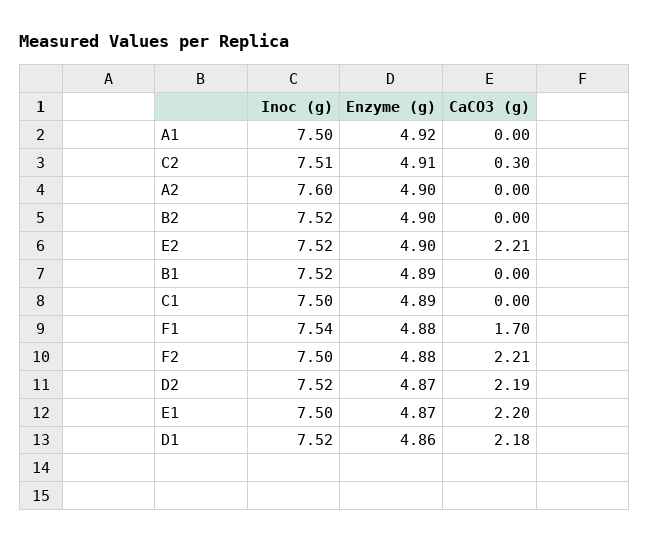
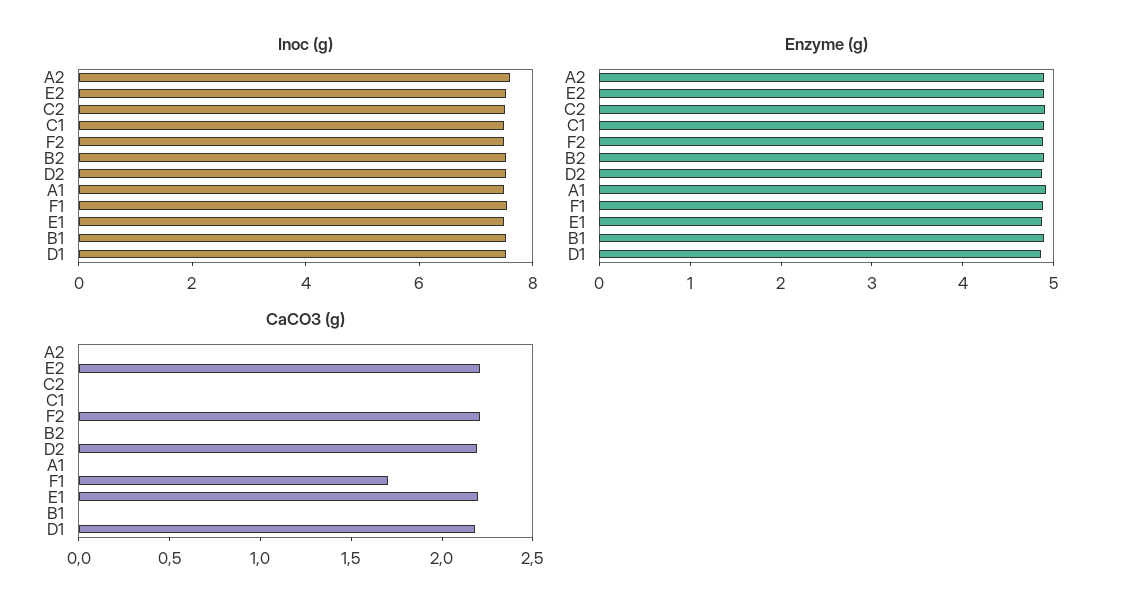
CaCO3 (g), C2: 0.3 -> 0

